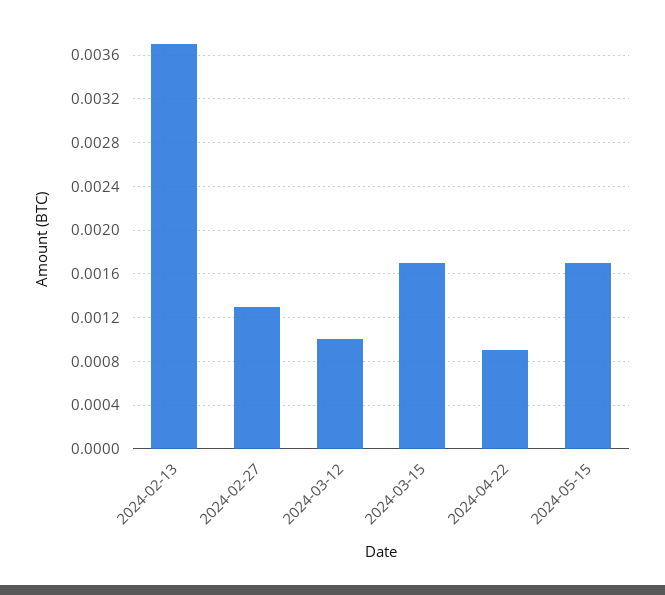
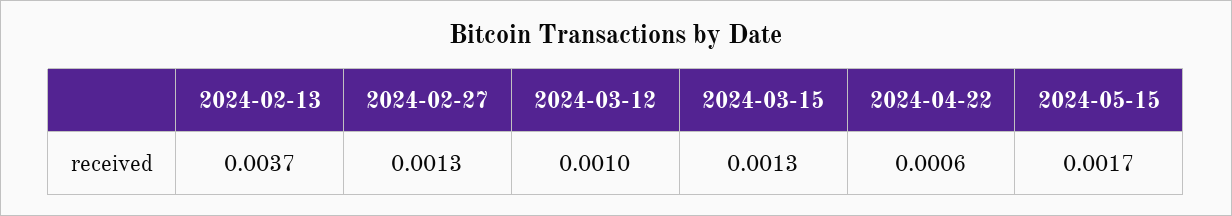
2024-03-15: 0.0017 -> 0.0013
2024-04-22: 0.0009 -> 0.0006

